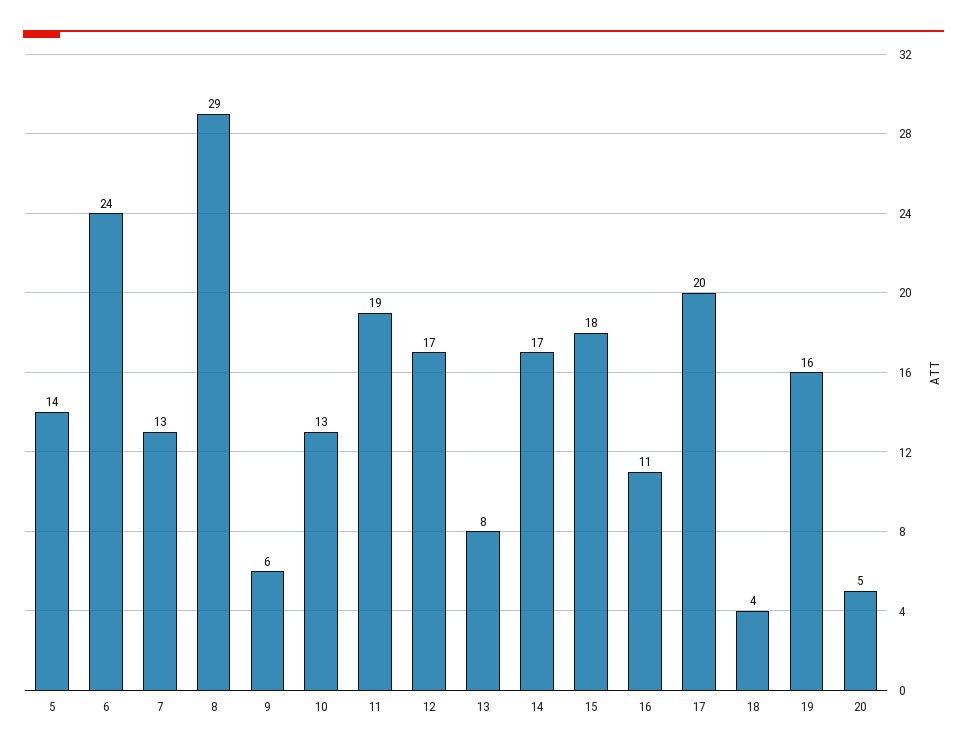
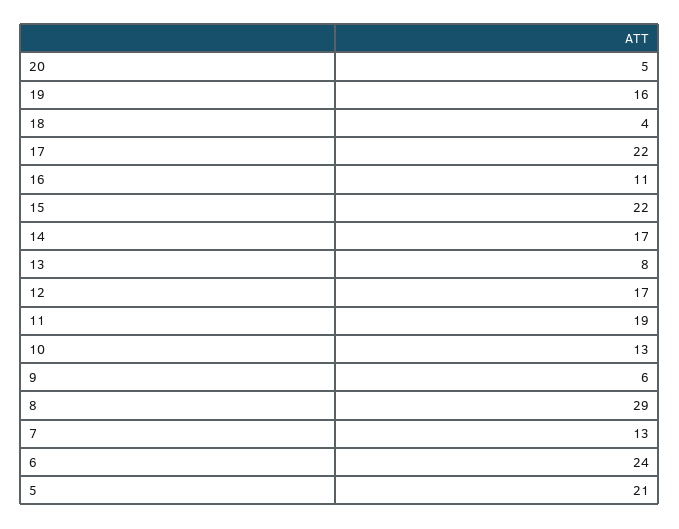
5: 14 -> 21
15: 18 -> 22
17: 20 -> 22

